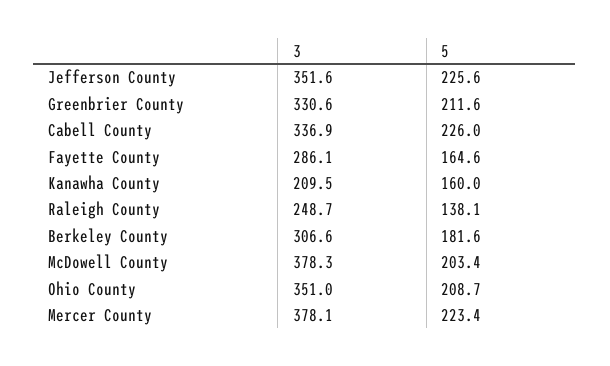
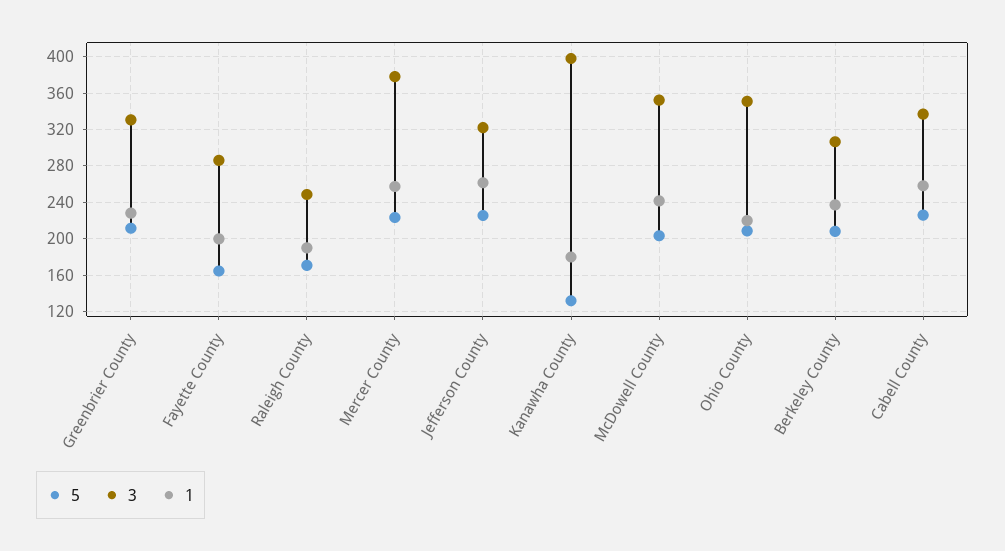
3, Jefferson County: 351.6 -> 320
3, Kanawha County: 209.5 -> 400
5, Kanawha County: 160 -> 130
5, Raleigh County: 138.1 -> 170
5, Berkeley County: 181.6 -> 210
3, McDowell County: 378.3 -> 350
1, Greenbrier County: none -> 230
1, Fayette County: none -> 200
1, Raleigh County: none -> 190
1, Mercer County: none -> 260
1, Jefferson County: none -> 260
1, Kanawha County: none -> 180
1, McDowell County: none -> 240
1, Ohio County: none -> 220
1, Berkeley County: none -> 240
1, Cabell County: none -> 260

